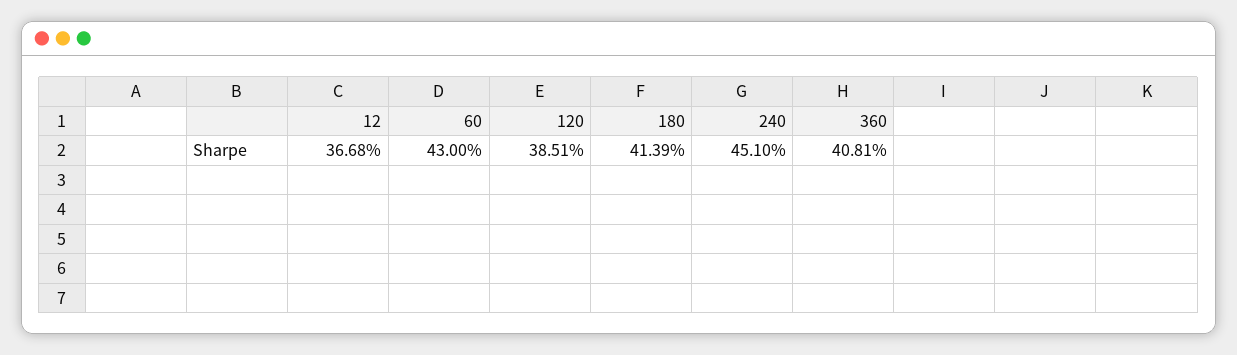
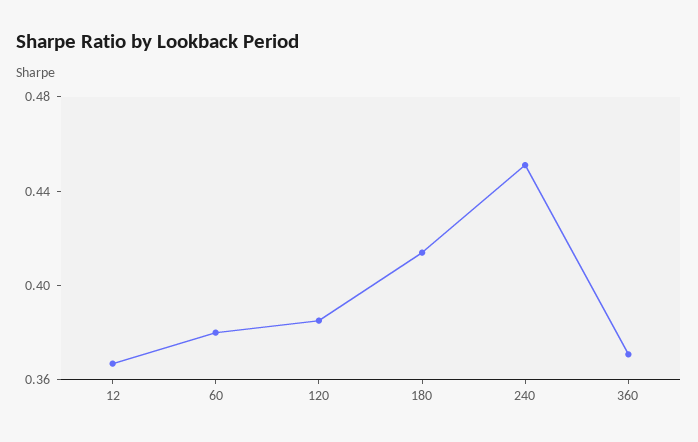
60: 0.43 -> 0.38
360: 0.4081 -> 0.37

